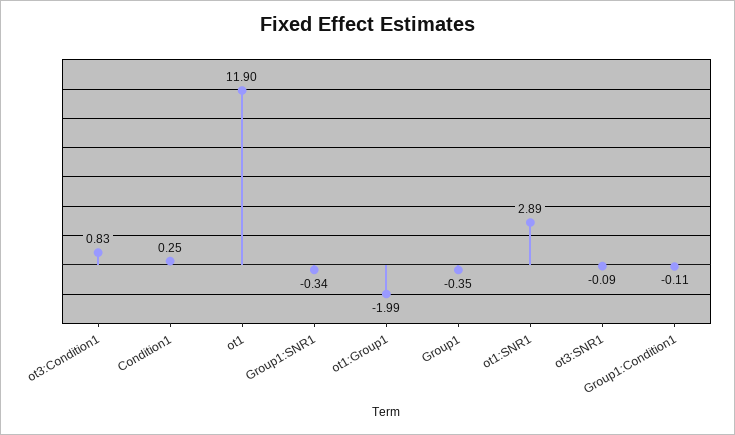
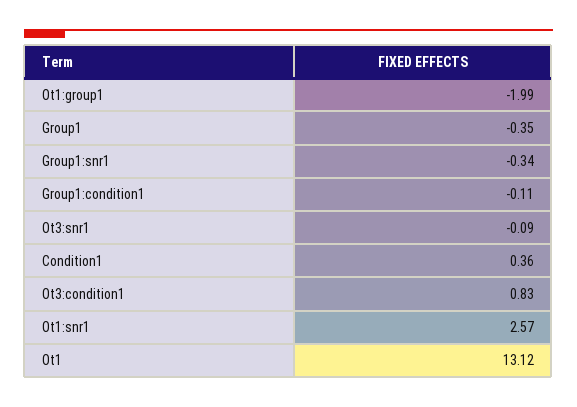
Condition1: 0.25 -> 0.36
ot1: 11.9 -> 13.12
ot1:SNR1: 2.89 -> 2.57

